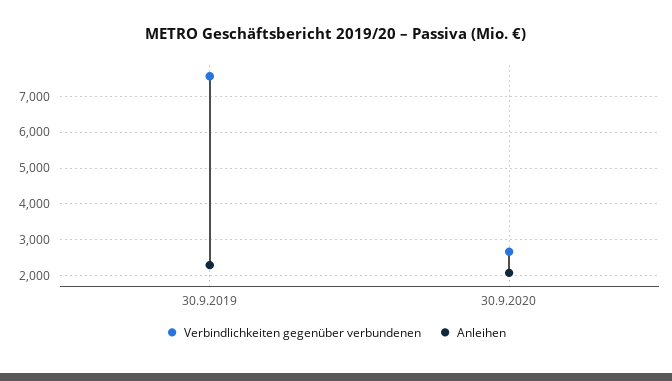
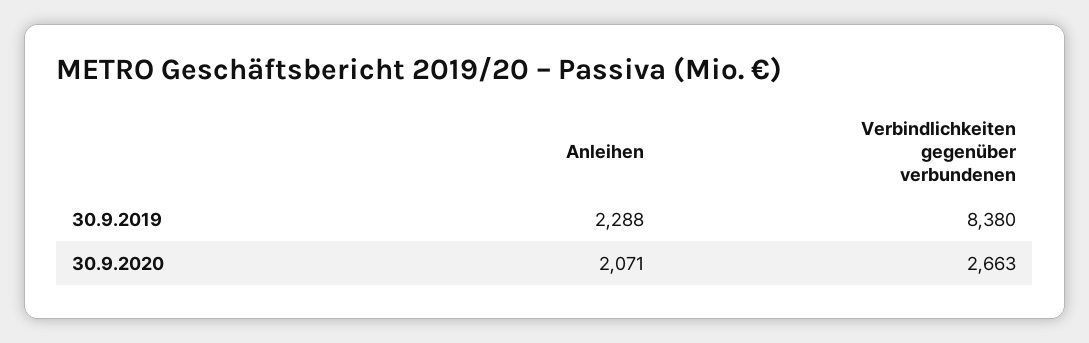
Verbindlichkeiten gegenüber verbundenen, 30.9.2019: 7600 -> 8380

